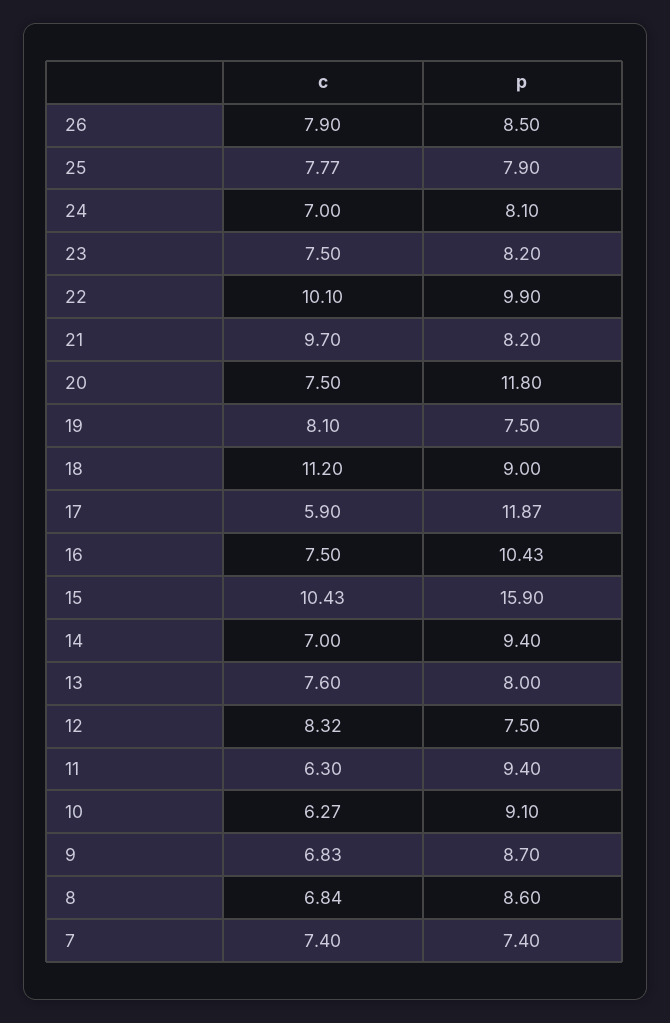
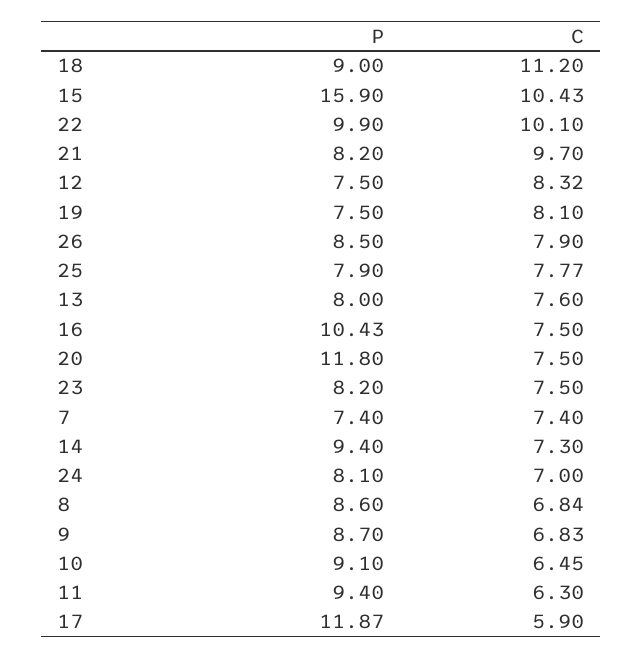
c, 14: 7 -> 7.3
c, 10: 6.27 -> 6.45

